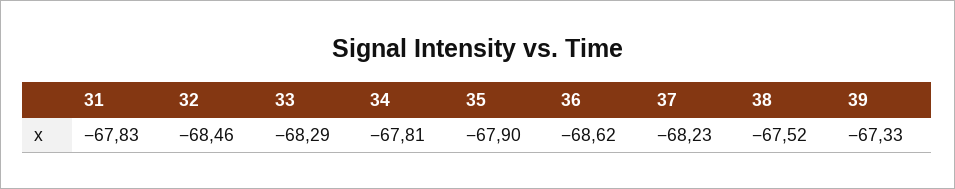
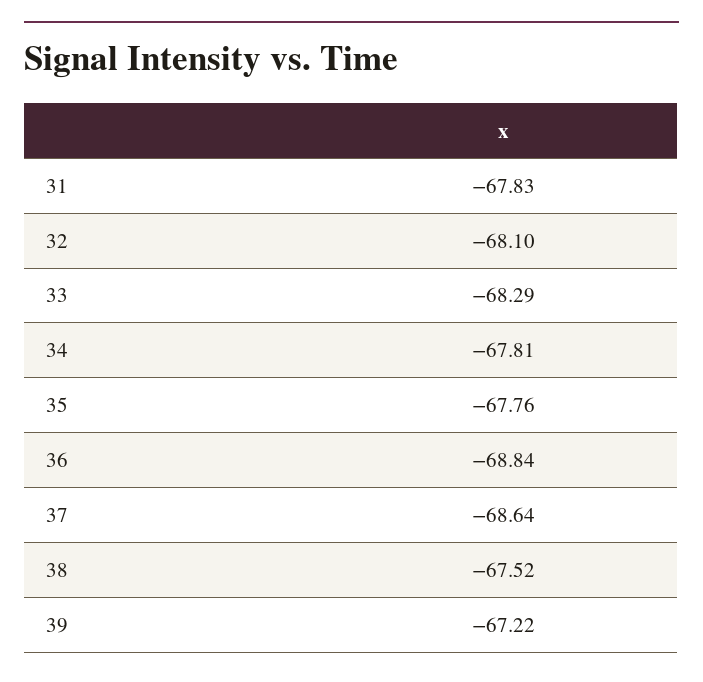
32: -68.46 -> -68.1
35: -67.9 -> -67.76
36: -68.62 -> -68.84
37: -68.23 -> -68.64
39: -67.33 -> -67.22

